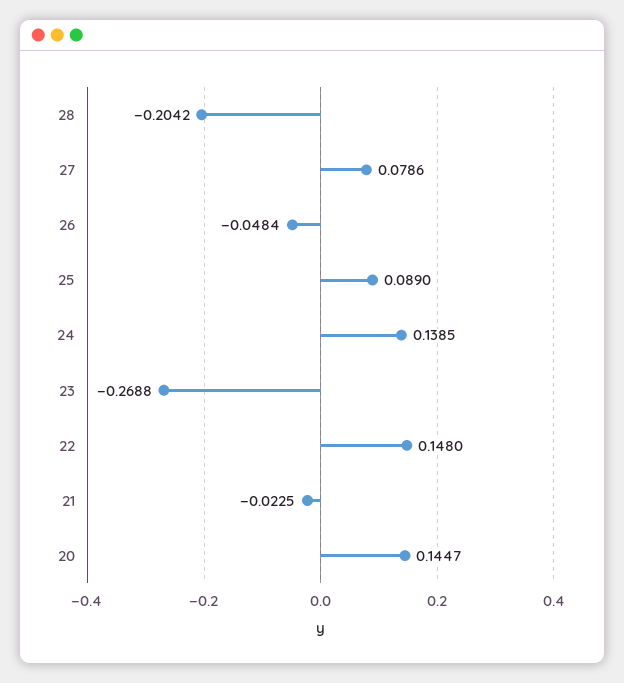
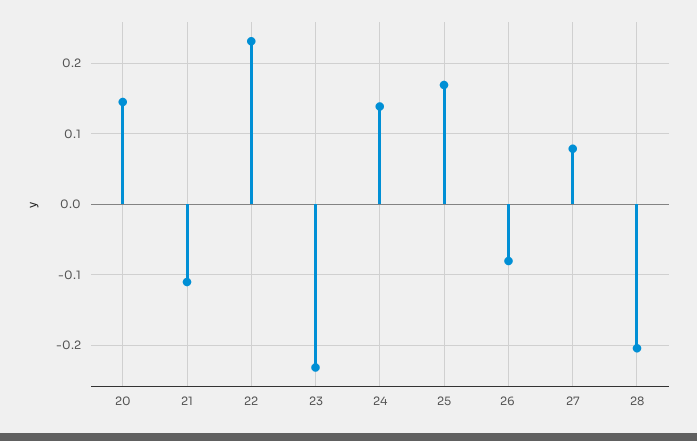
26: -0.0484 -> -0.08
25: 0.089 -> 0.17
23: -0.2688 -> -0.23
22: 0.148 -> 0.23
21: -0.0225 -> -0.11

